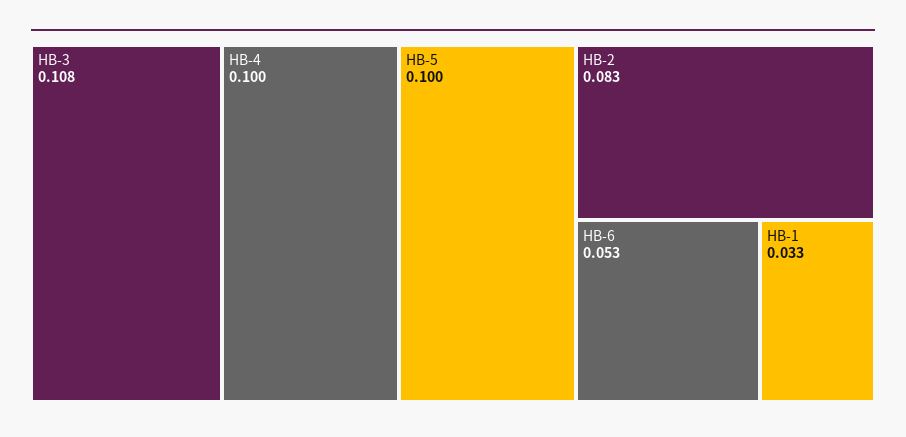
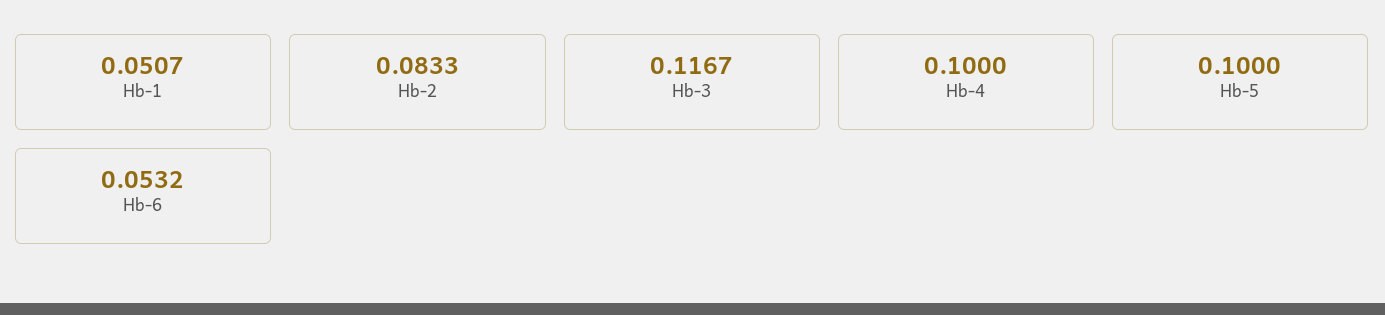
HB-3: 0.108 -> 0.1167
HB-1: 0.033 -> 0.0507

